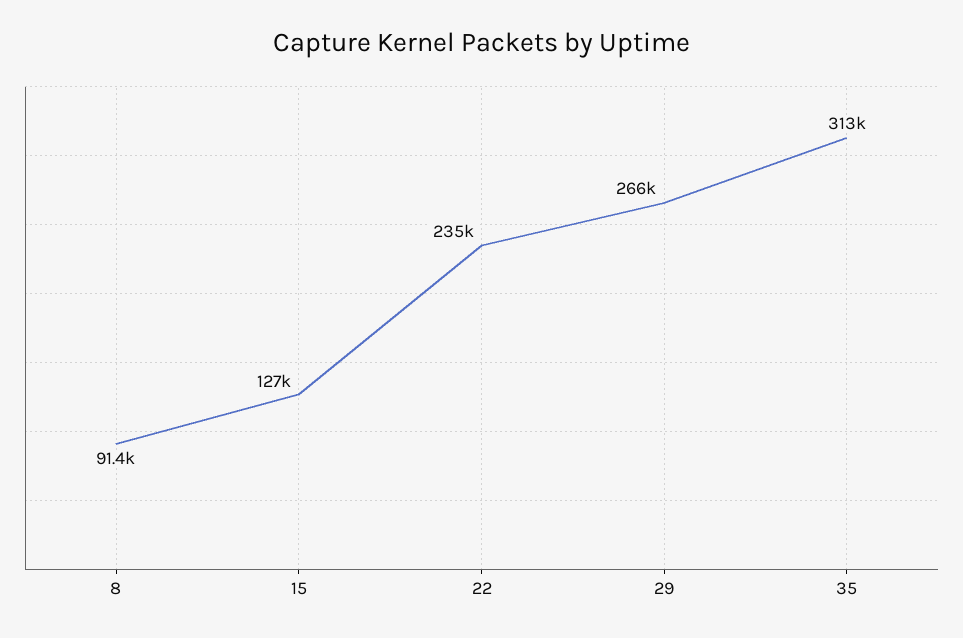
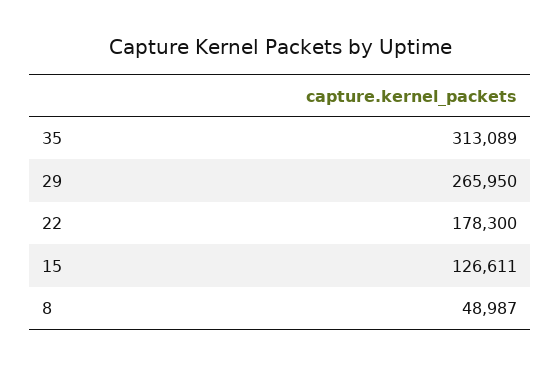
8: 91400 -> 48987
22: 235000 -> 178300

